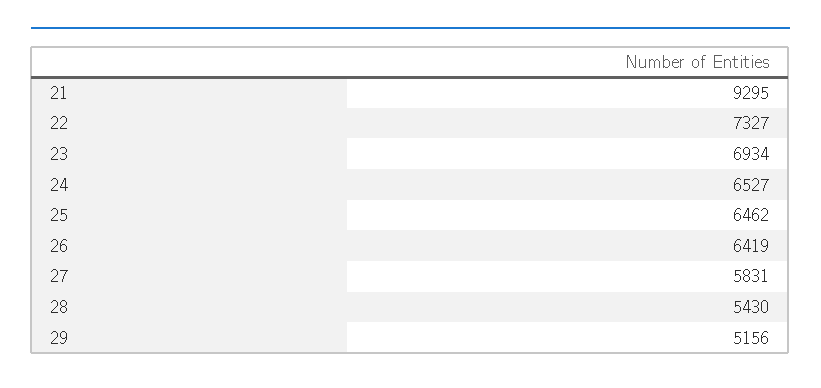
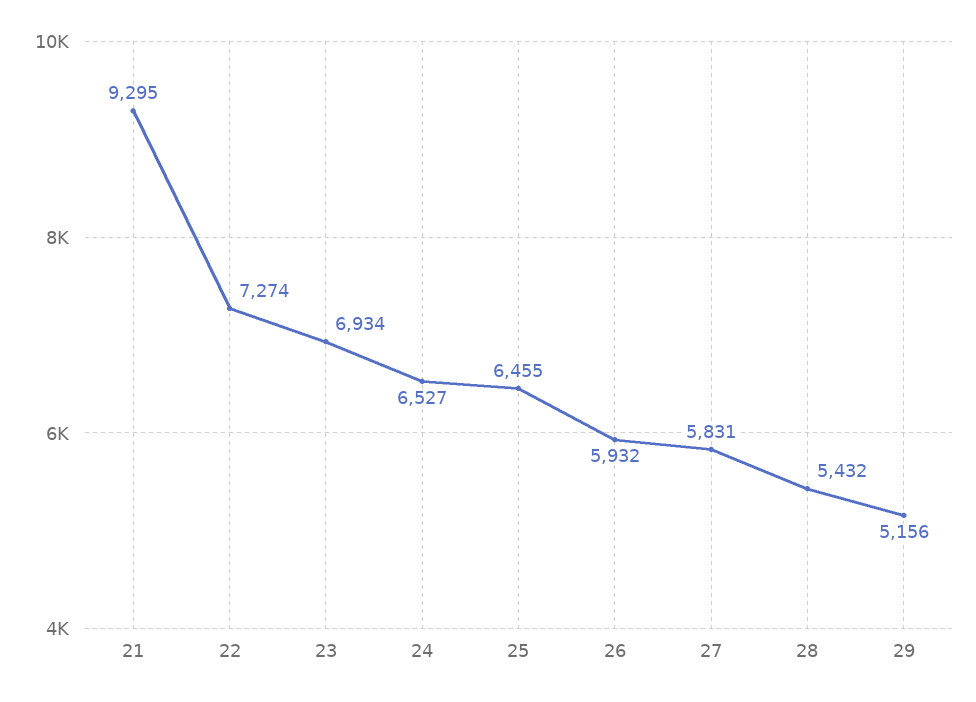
22: 7327 -> 7274
25: 6462 -> 6455
26: 6419 -> 5932
28: 5430 -> 5432

